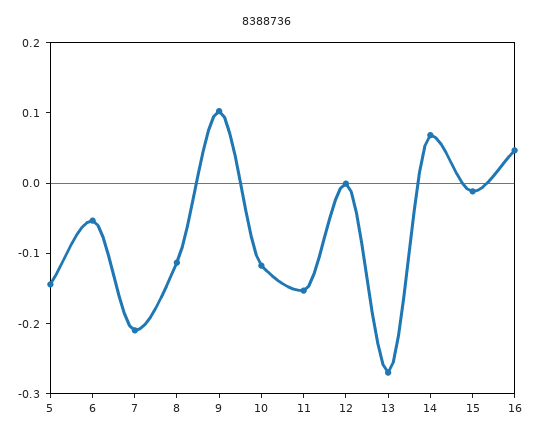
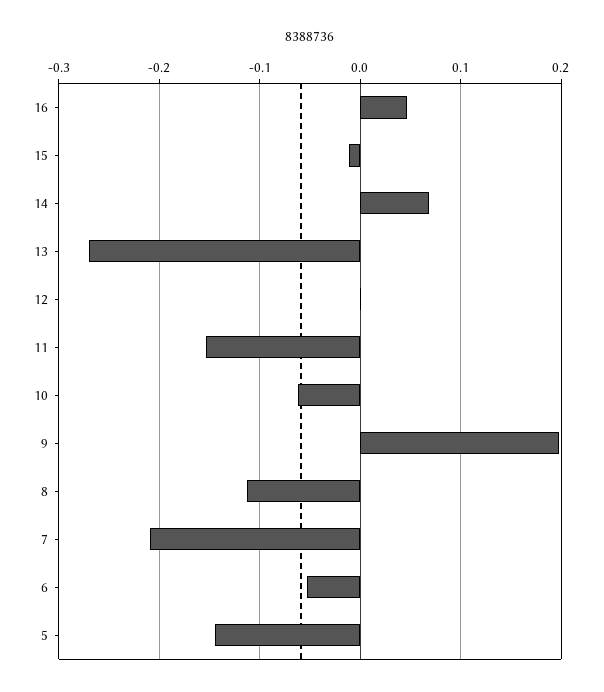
9: 0.1 -> 0.2
10: -0.12 -> -0.06

